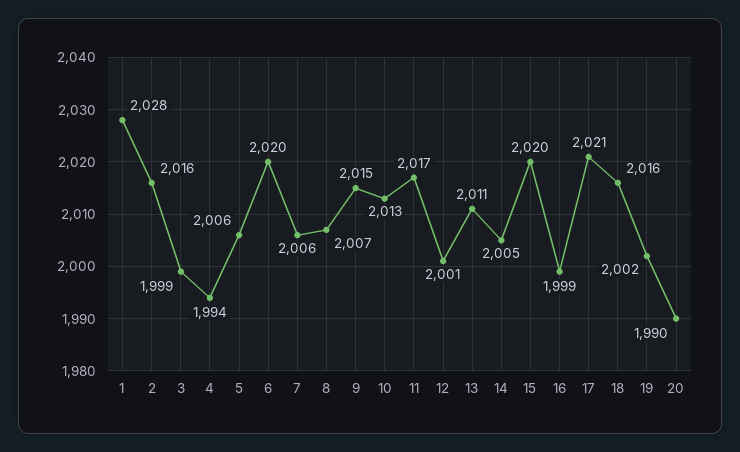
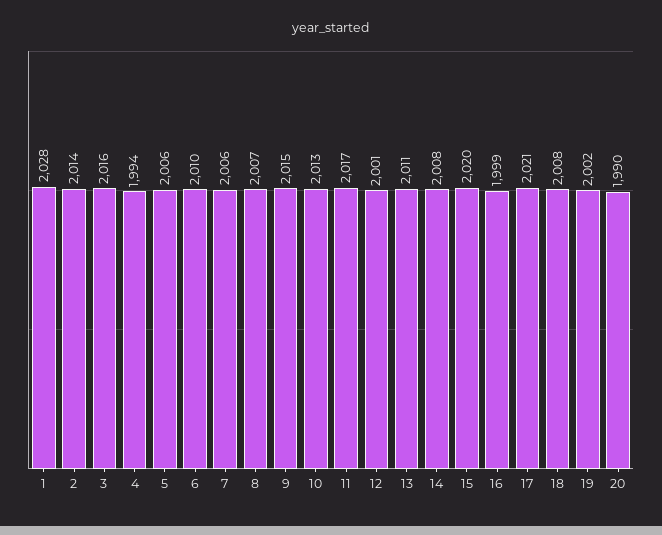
2: 2016 -> 2014
3: 1999 -> 2016
6: 2020 -> 2010
14: 2005 -> 2008
18: 2016 -> 2008

